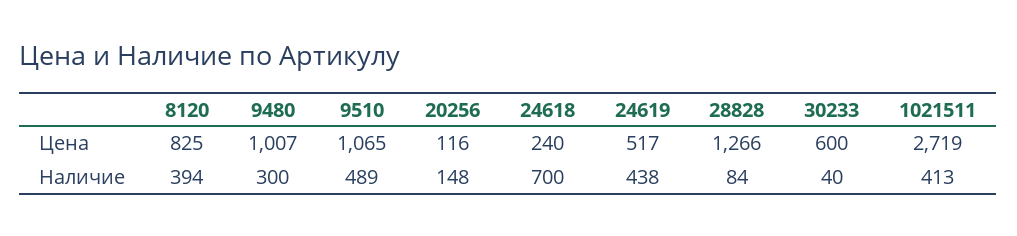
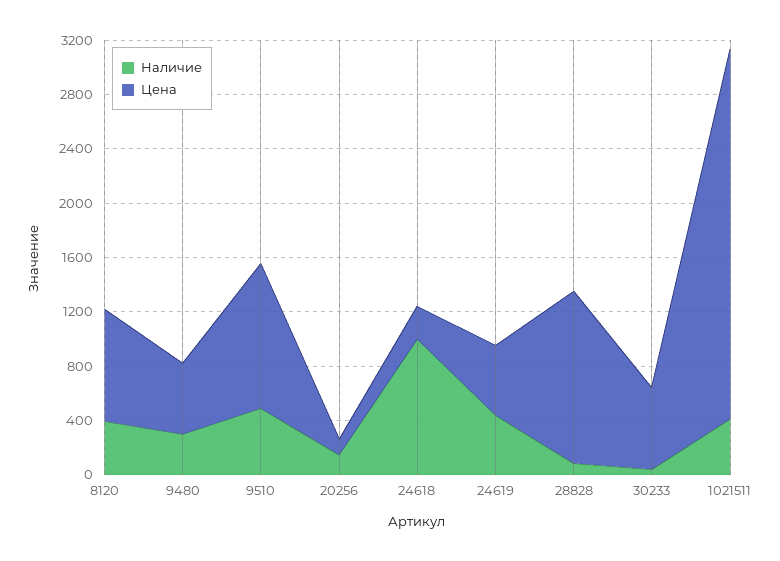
Цена, 9480: 1007 -> 500
Наличие, 24618: 700 -> 1000

